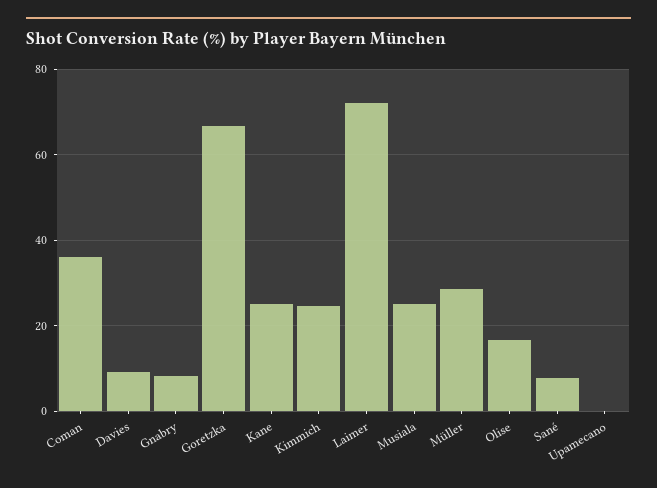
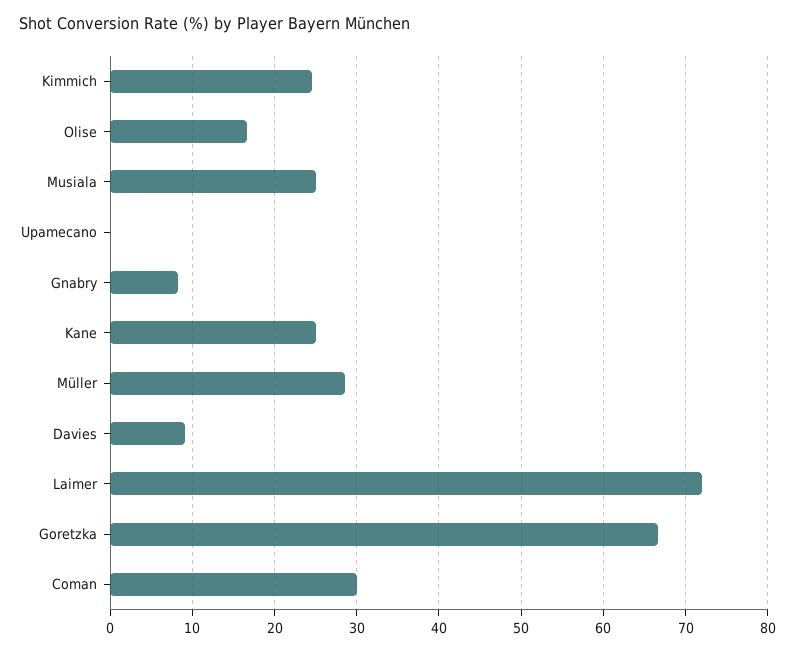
Coman: 36 -> 30
Sané: 8 -> none

